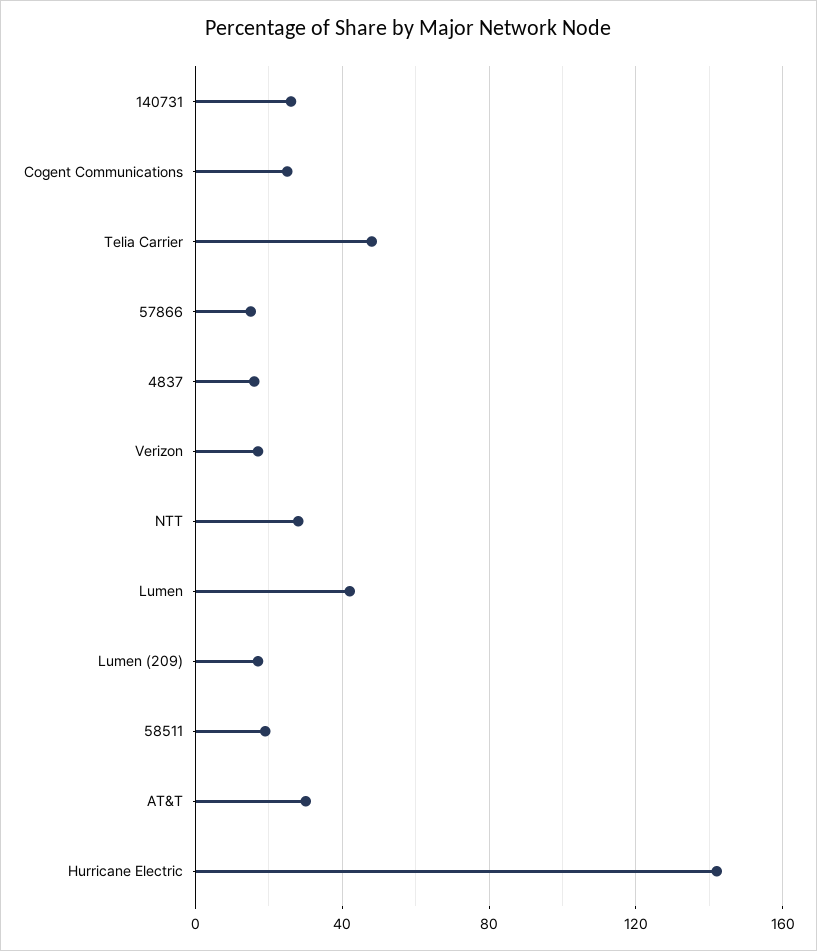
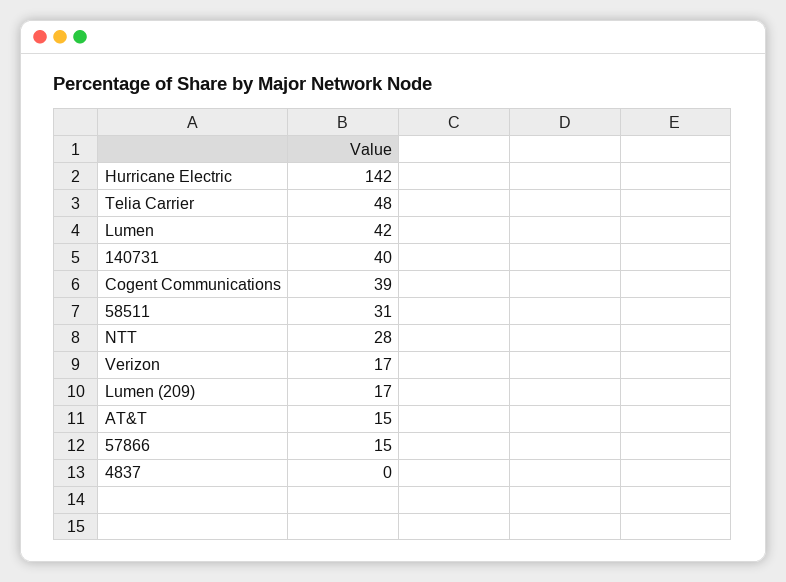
140731: 25 -> 40
Cogent Communications: 25 -> 39
4837: 15 -> 0
58511: 20 -> 31
AT&T: 30 -> 15

